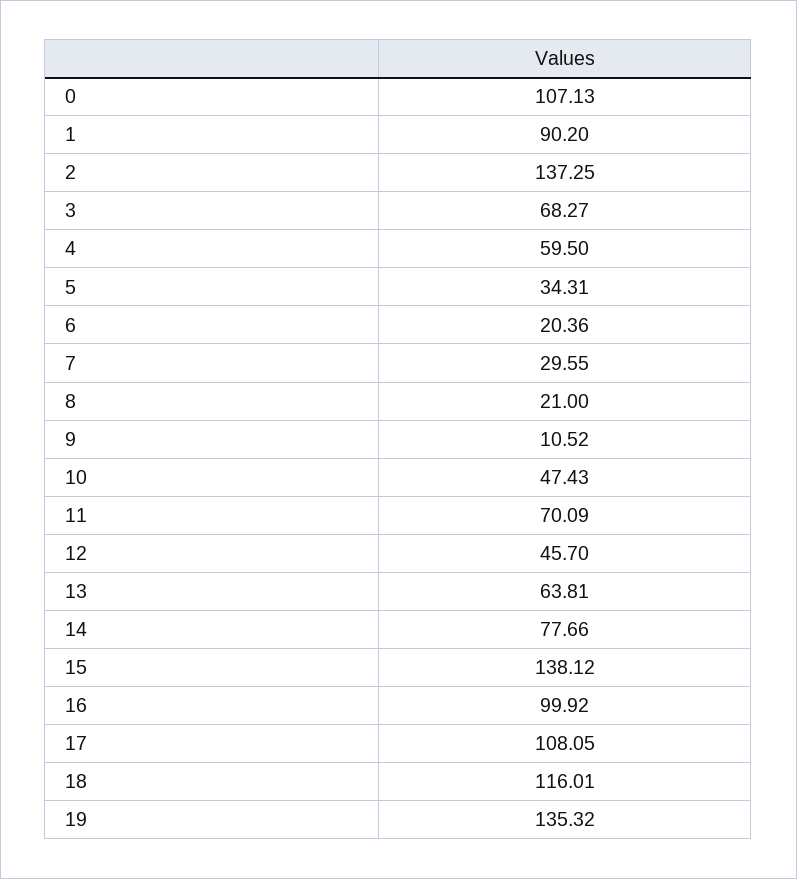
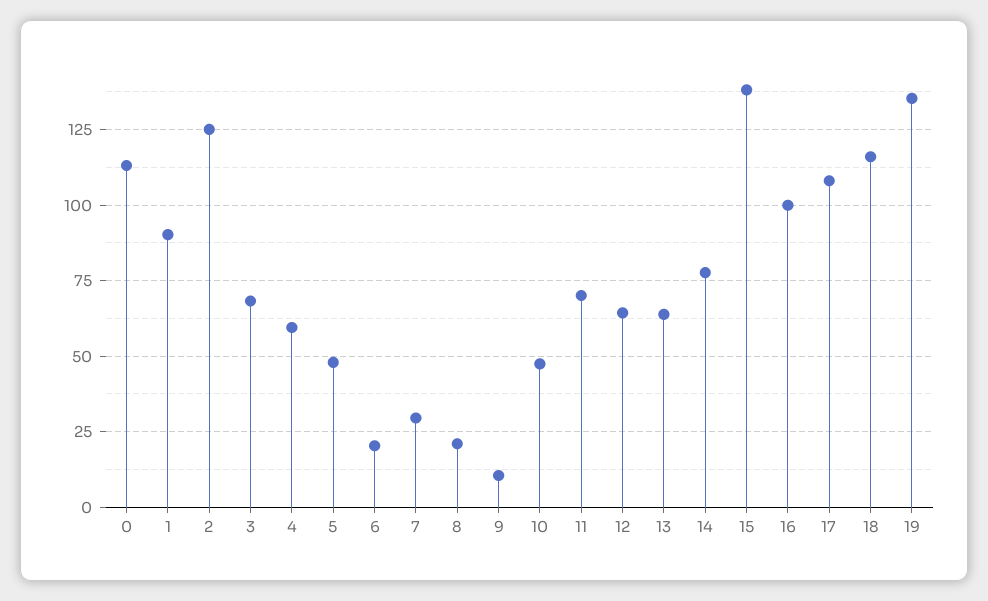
0: 107.13 -> 112.5
2: 137.25 -> 125
5: 34.31 -> 47.5
12: 45.7 -> 65

